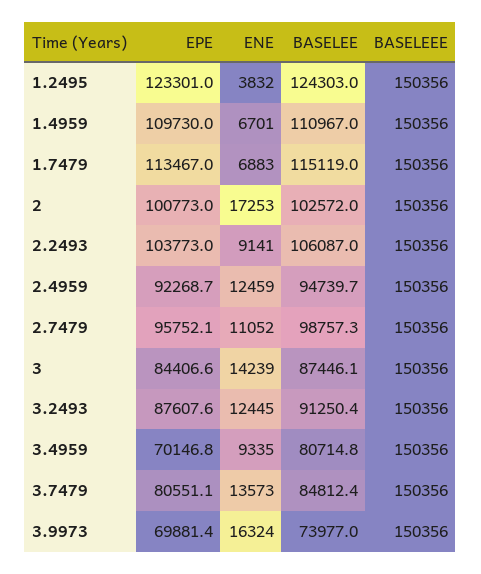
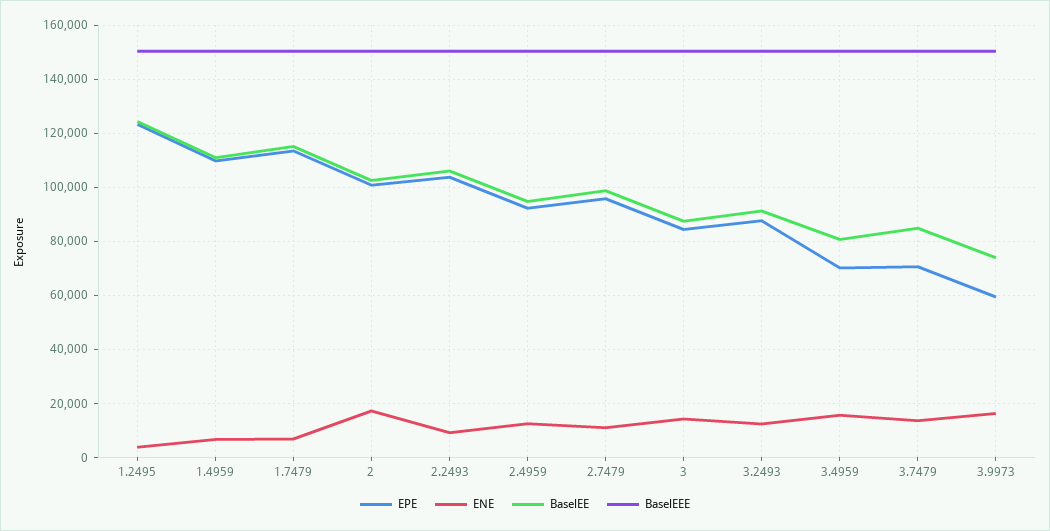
ENE, 3.4959: 9335 -> 15000
EPE, 3.7479: 80551.1 -> 70000
EPE, 3.9973: 69881.4 -> 60000

